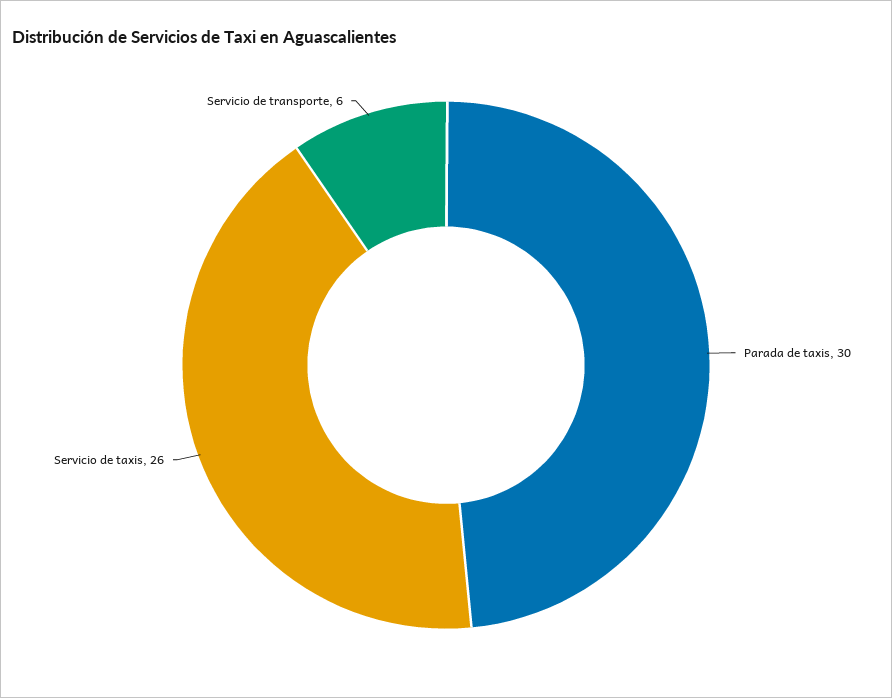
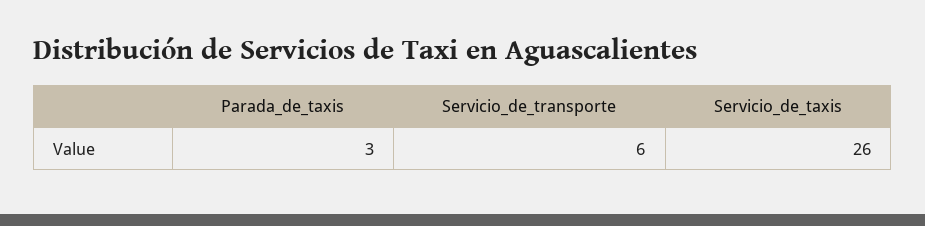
Parada de taxis: 30 -> 3

